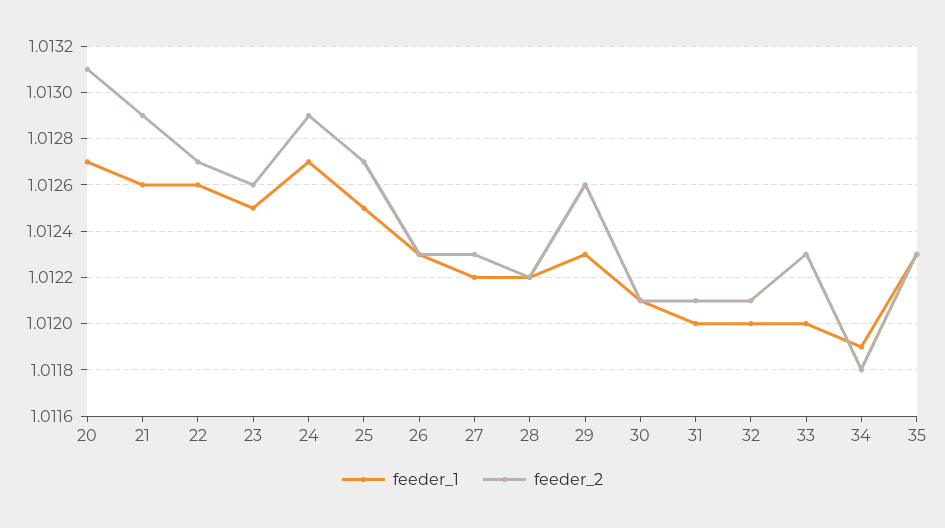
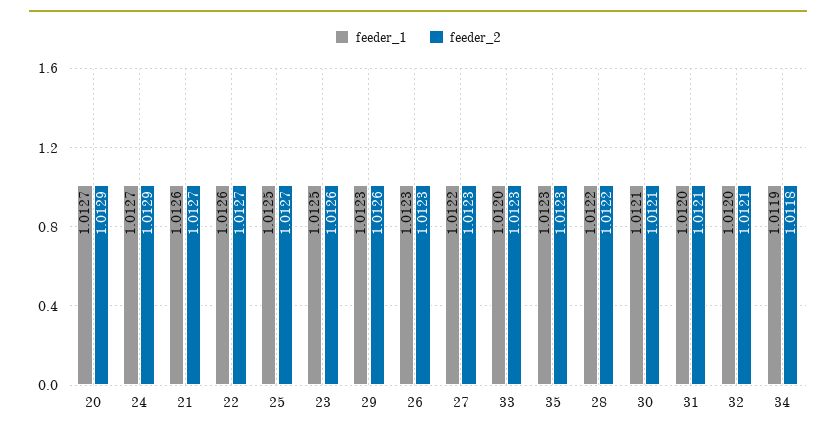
feeder_2, 20: 1.0131 -> 1.0129
feeder_2, 21: 1.0129 -> 1.0127

